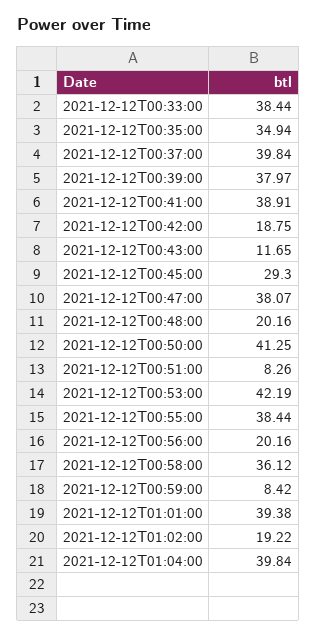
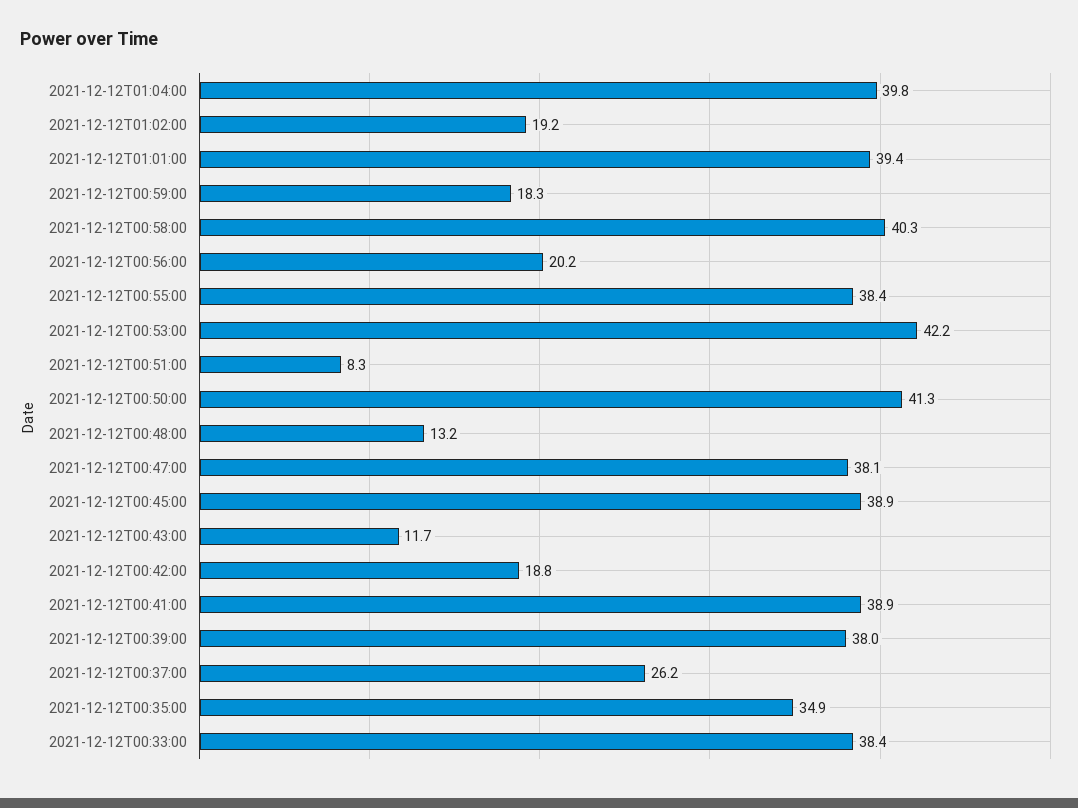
2021-12-12T00:37:00: 39.84 -> 26.2
2021-12-12T00:45:00: 29.3 -> 38.9
2021-12-12T00:48:00: 20.16 -> 13.2
2021-12-12T00:58:00: 36.12 -> 40.3
2021-12-12T00:59:00: 8.42 -> 18.3

